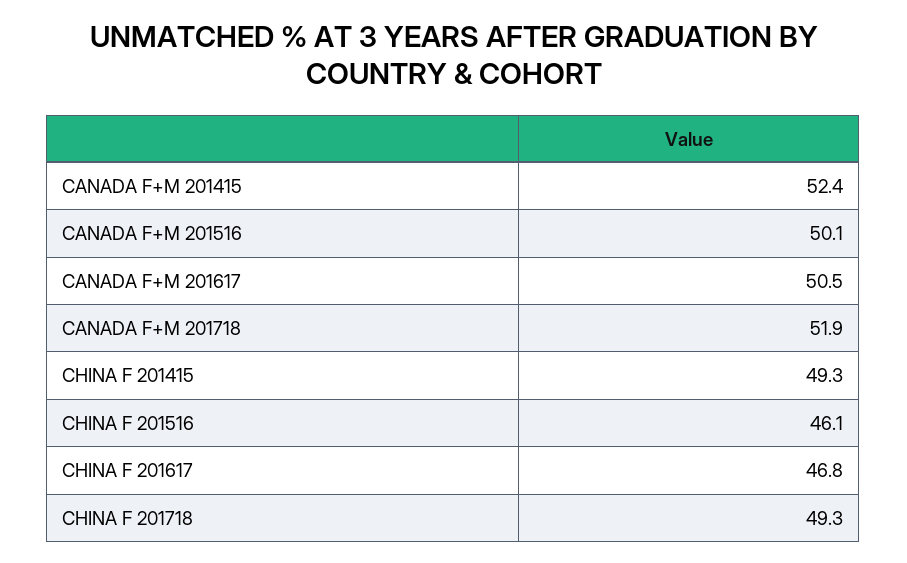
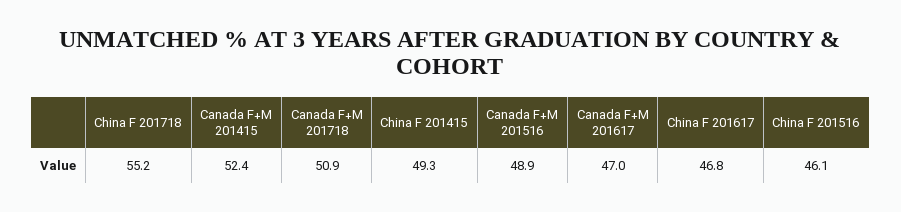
CANADA F+M 201516: 50.1 -> 48.9
CANADA F+M 201617: 50.5 -> 47
CANADA F+M 201718: 51.9 -> 50.9
CHINA F 201718: 49.3 -> 55.2

